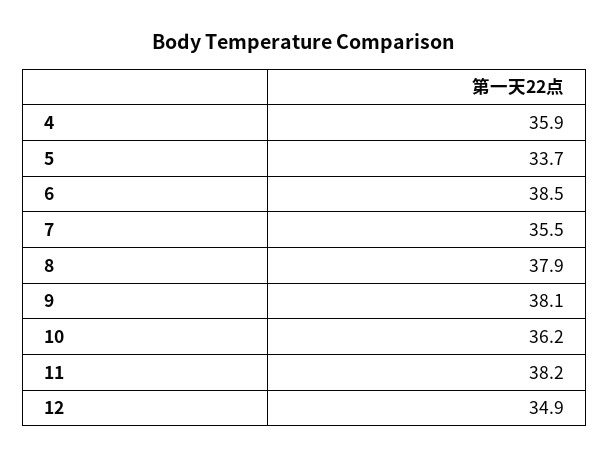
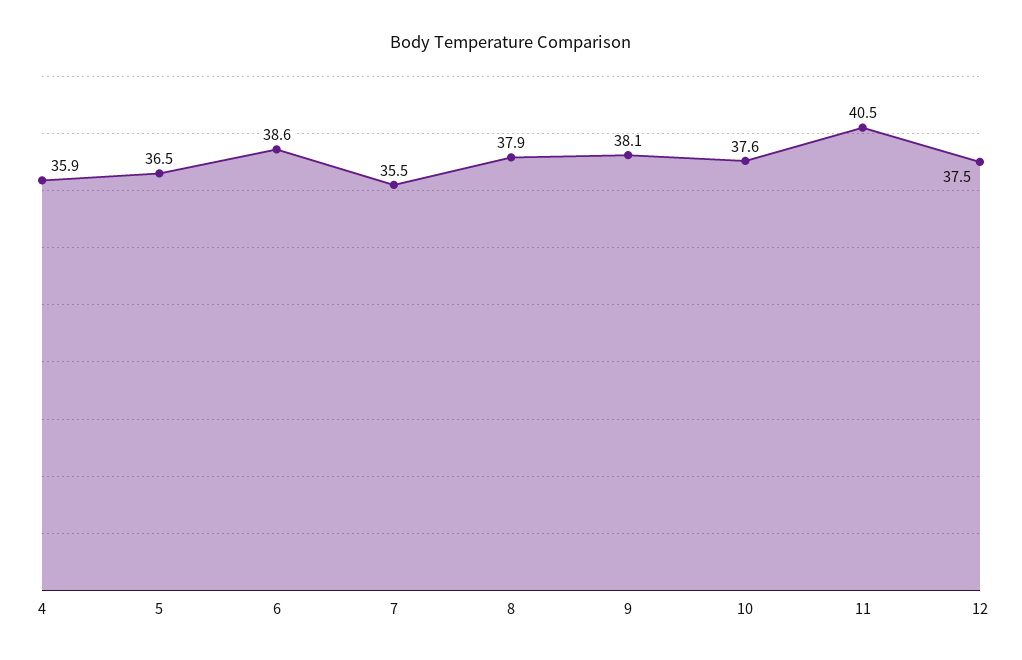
5: 33.7 -> 36.5
6: 38.5 -> 38.6
10: 36.2 -> 37.6
11: 38.2 -> 40.5
12: 34.9 -> 37.5

